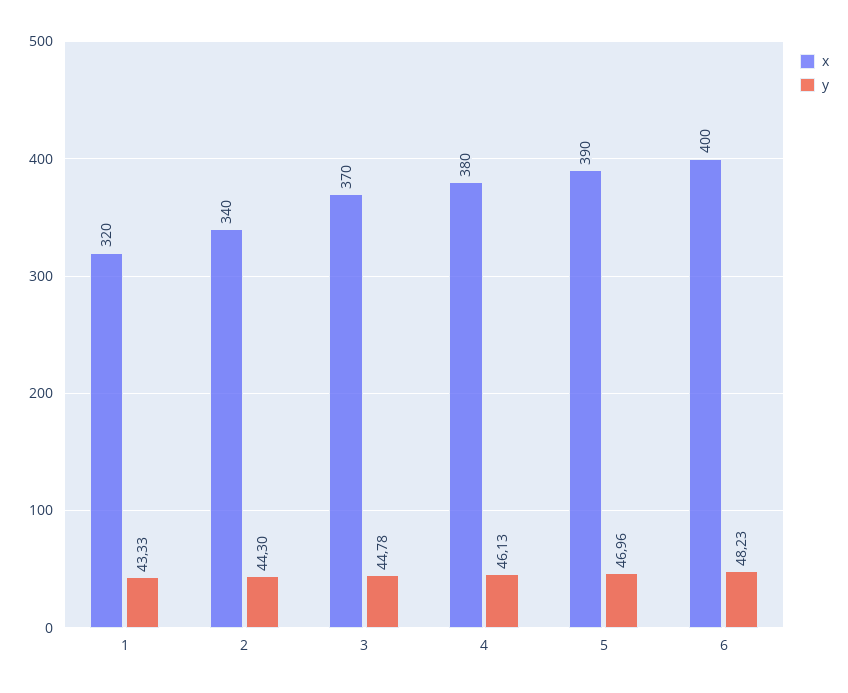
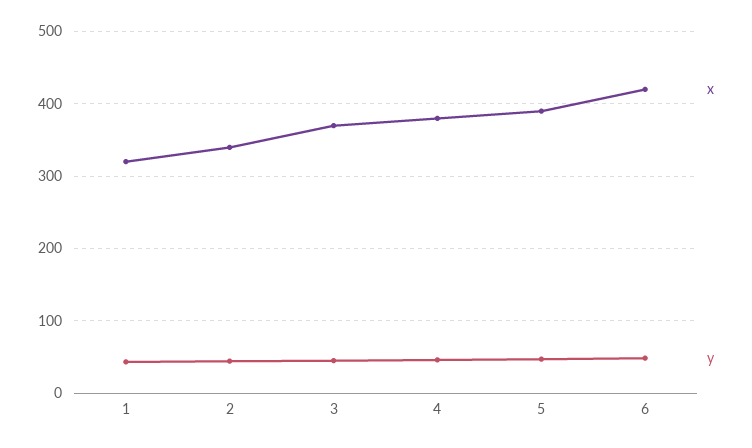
x, 6: 400 -> 420

